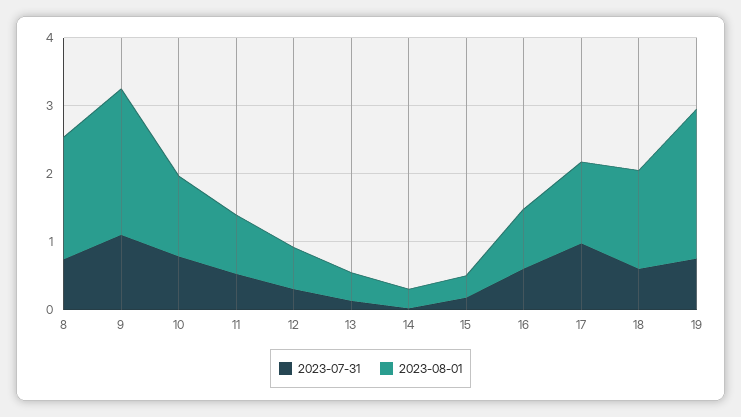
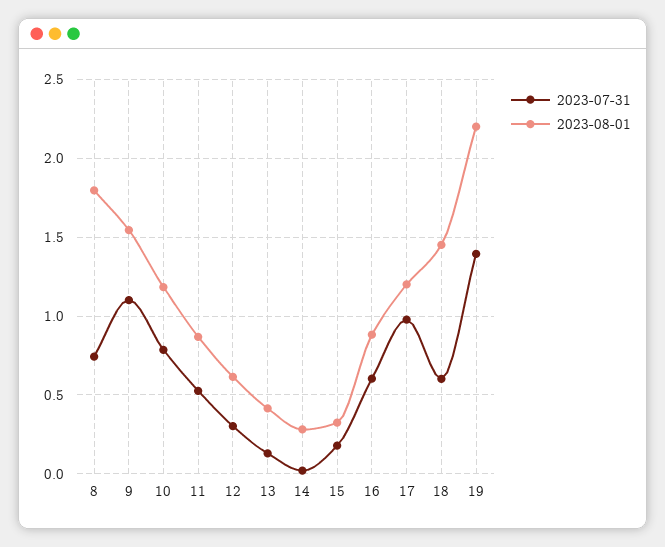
2023-08-01, 9: 2.2 -> 1.55
2023-07-31, 19: 0.8 -> 1.4

